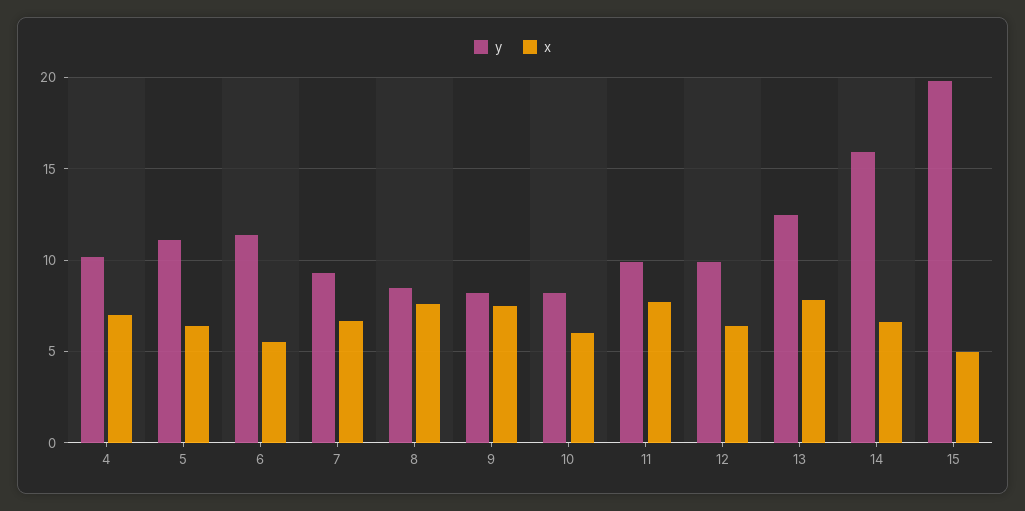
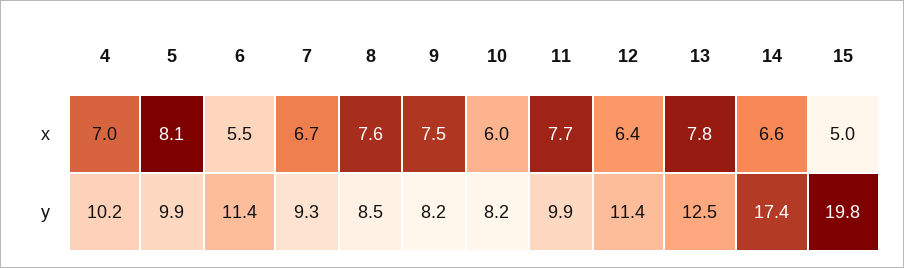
y, 5: 11 -> 9.9
x, 5: 6.5 -> 8.1
y, 12: 10 -> 11.4
y, 14: 16 -> 17.4

